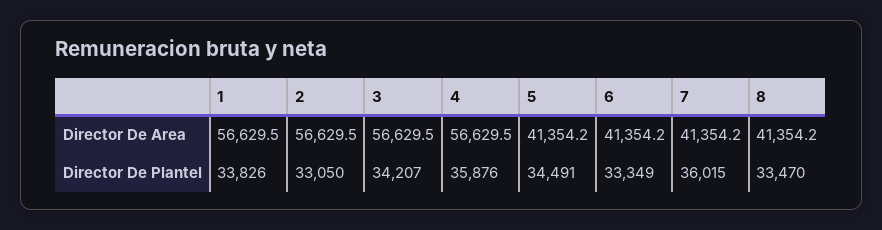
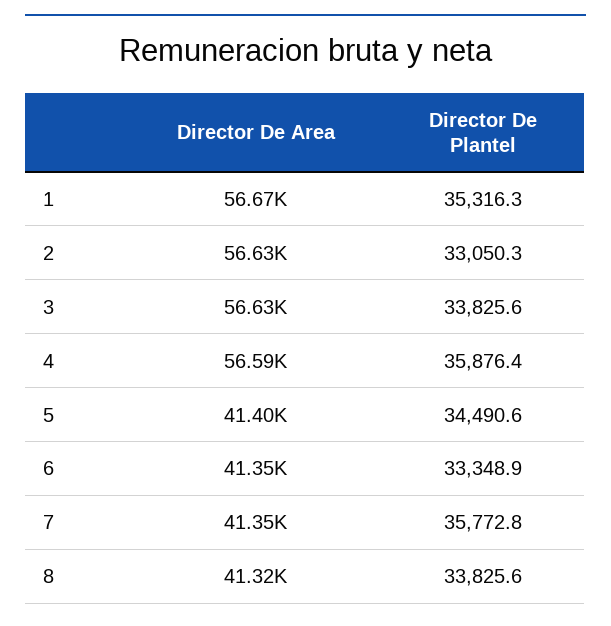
1, Director De Area: 56629.5 -> 56670
4, Director De Area: 56629.5 -> 56590
5, Director De Area: 41354.2 -> 41400
8, Director De Area: 41354.2 -> 41320
1, Director De Plantel: 33826 -> 35316.3
3, Director De Plantel: 34207 -> 33825.6
7, Director De Plantel: 36015 -> 35772.8
8, Director De Plantel: 33470 -> 33825.6

